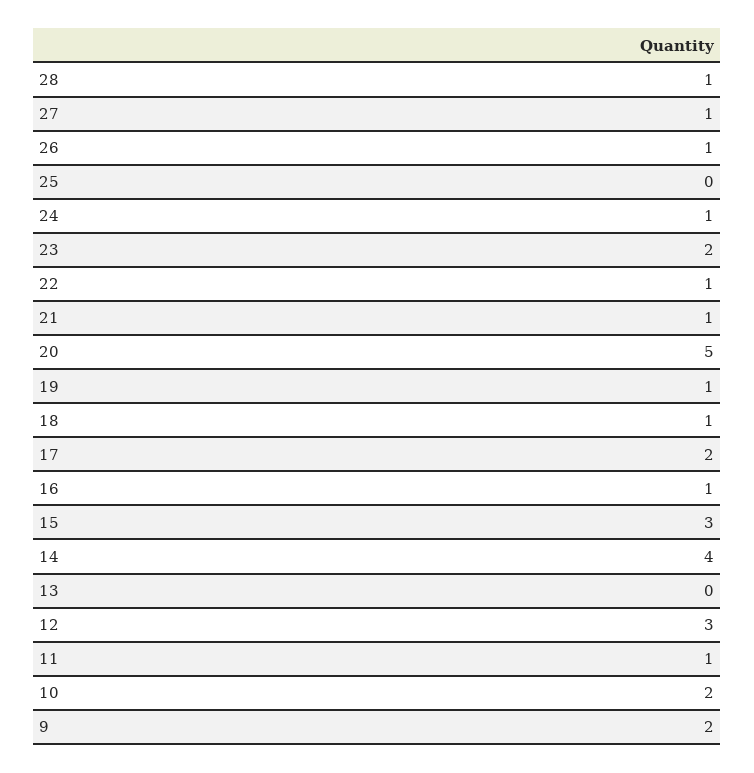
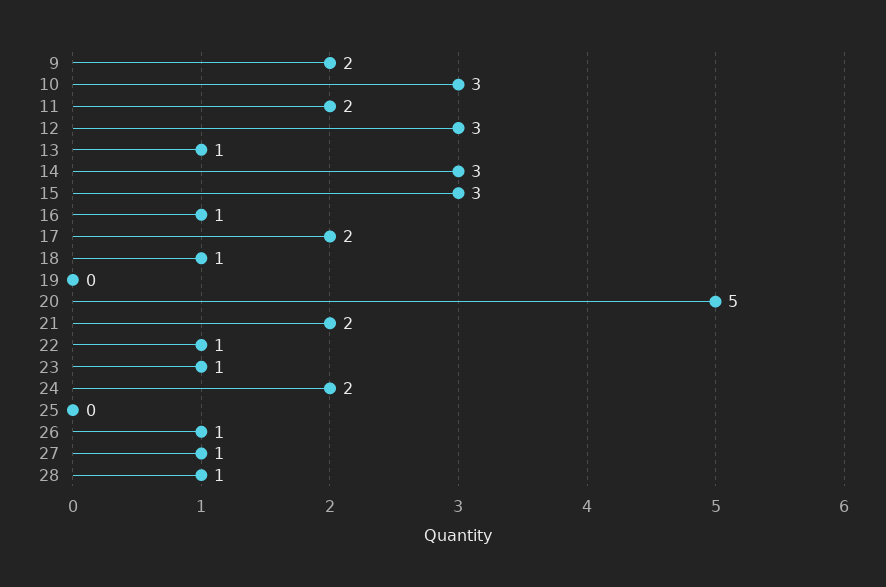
24: 1 -> 2
23: 2 -> 1
21: 1 -> 2
19: 1 -> 0
14: 4 -> 3
13: 0 -> 1
11: 1 -> 2
10: 2 -> 3

